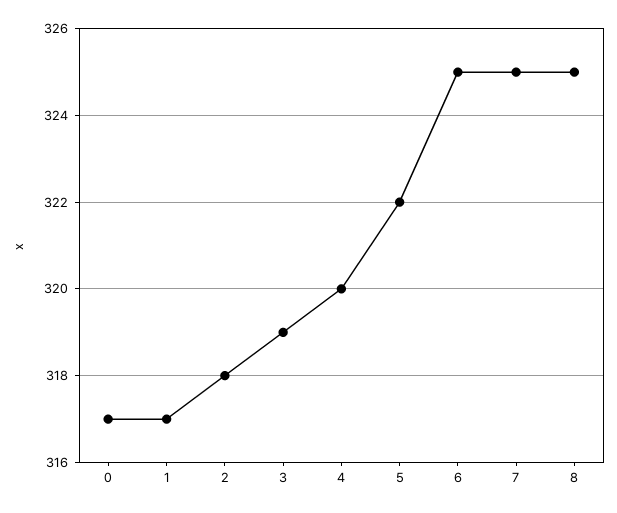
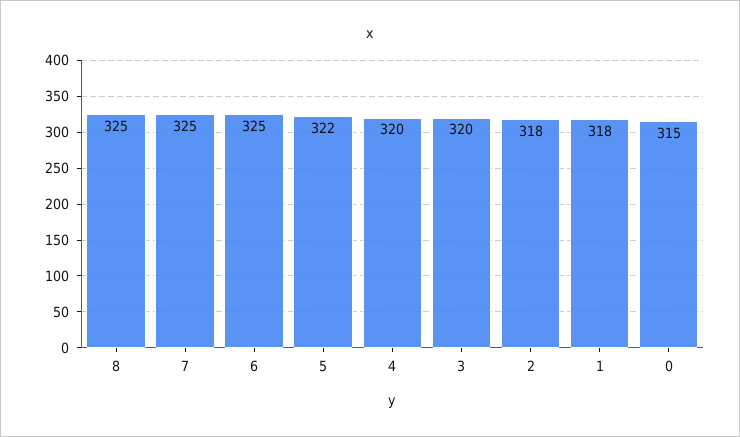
0: 317 -> 315
1: 317 -> 318
3: 319 -> 320

